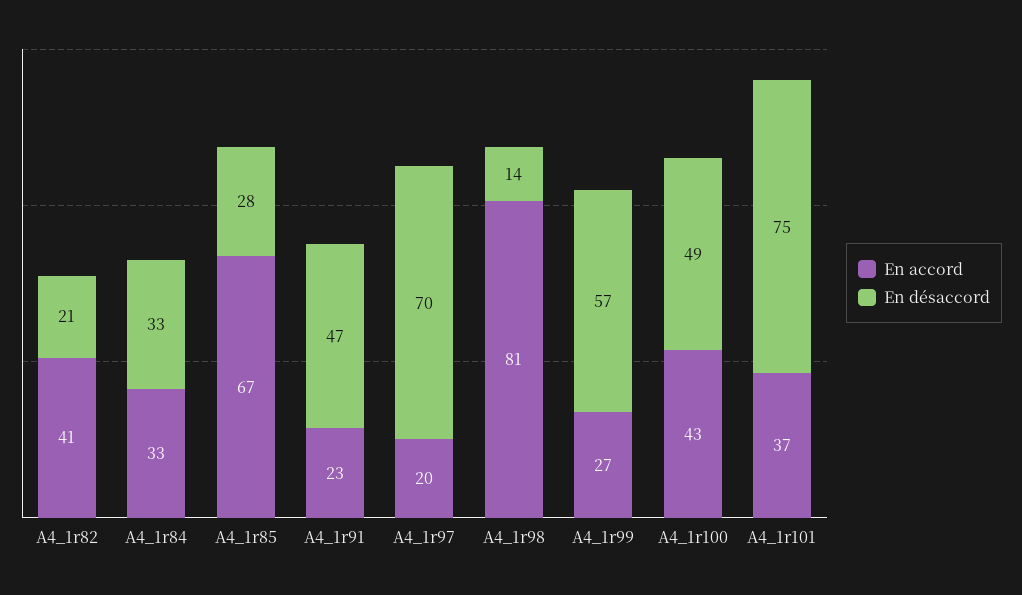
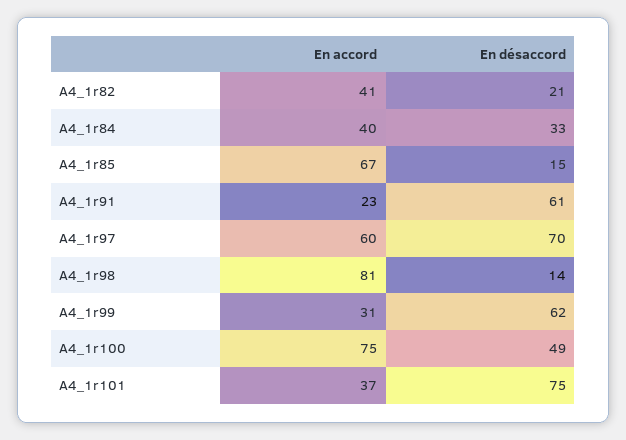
En accord, A4_1r84: 33 -> 40
En désaccord, A4_1r85: 28 -> 15
En désaccord, A4_1r91: 47 -> 61
En accord, A4_1r97: 20 -> 60
En accord, A4_1r99: 27 -> 31
En désaccord, A4_1r99: 57 -> 62
En accord, A4_1r100: 43 -> 75

